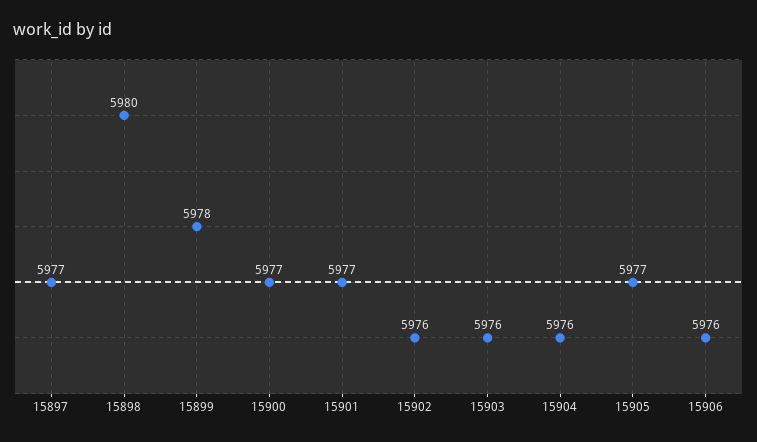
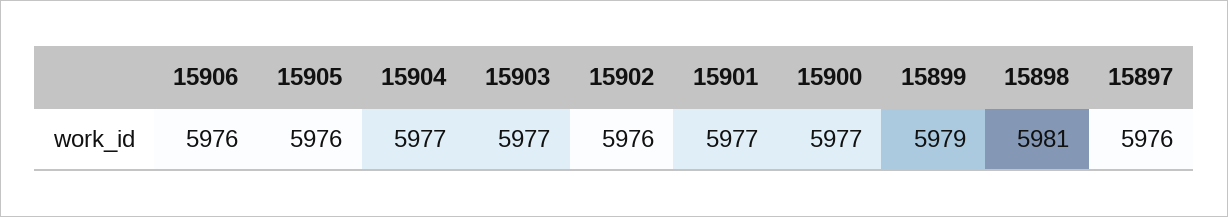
15897: 5977 -> 5976
15898: 5980 -> 5981
15899: 5978 -> 5979
15903: 5976 -> 5977
15904: 5976 -> 5977
15905: 5977 -> 5976

